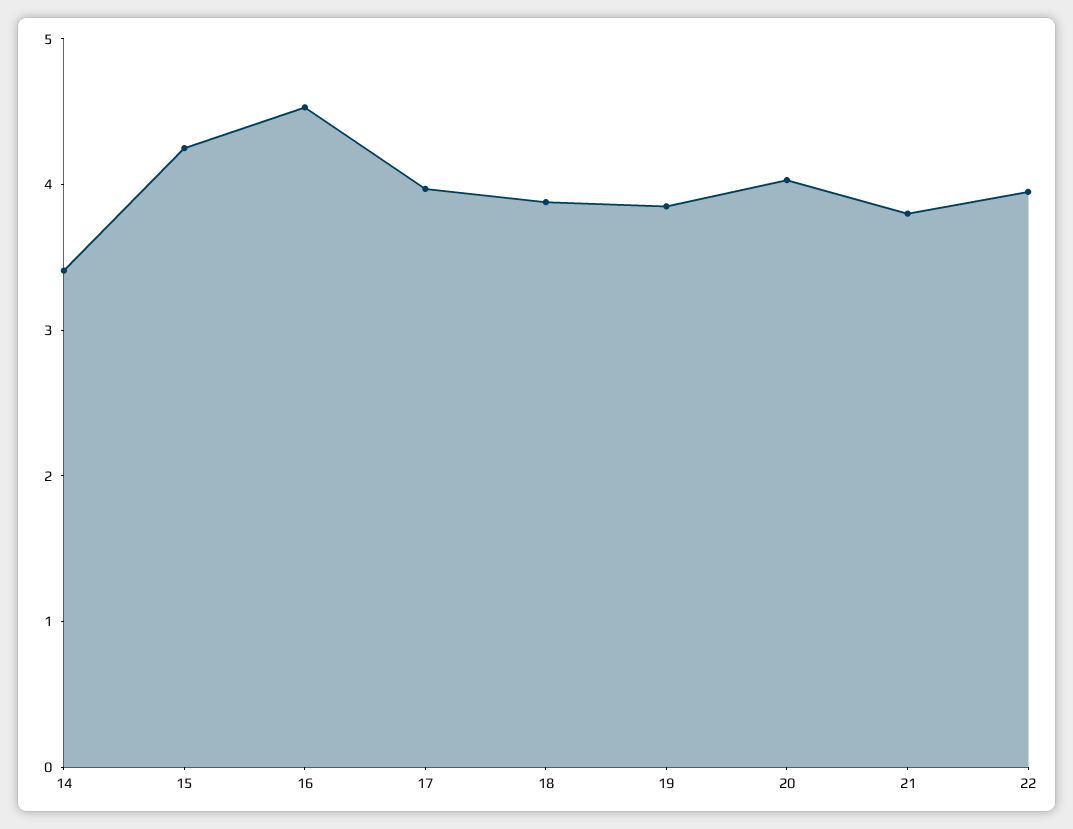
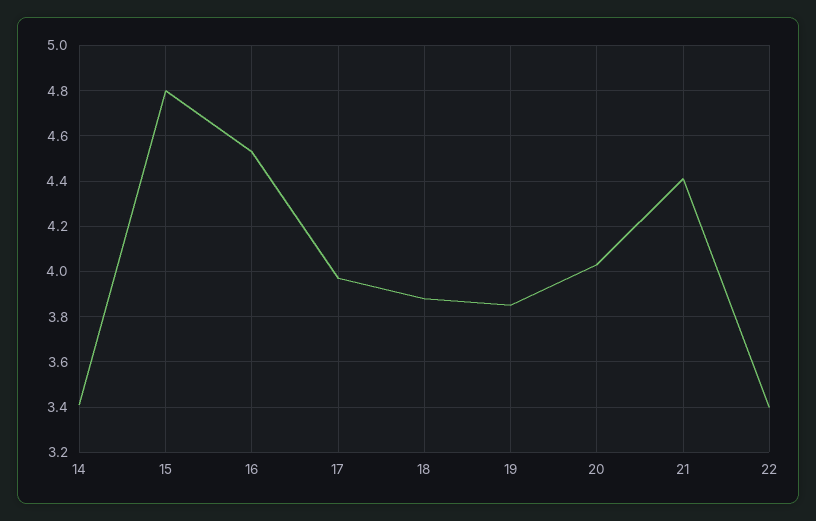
15: 4.2 -> 4.8
21: 3.8 -> 4.4
22: 4 -> 3.4

